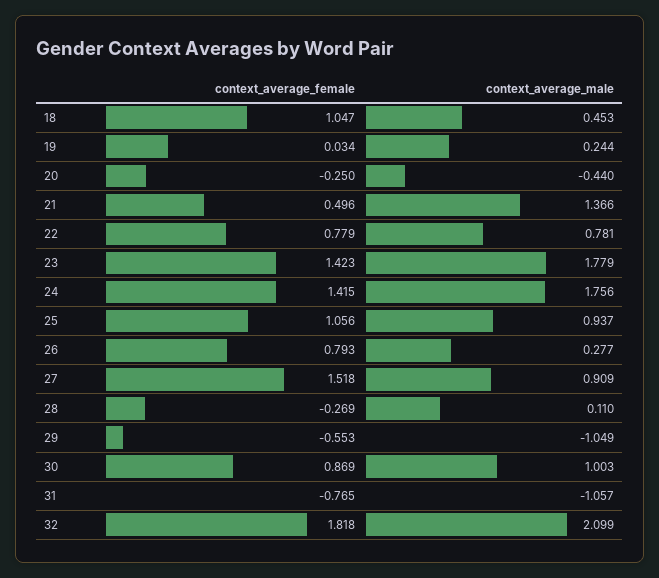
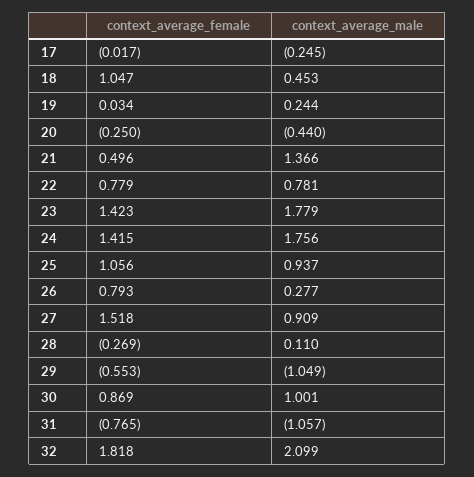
context_average_male, 30: 1.003 -> 1.001
context_average_female, 17: none -> -0.017
context_average_male, 17: none -> -0.245

